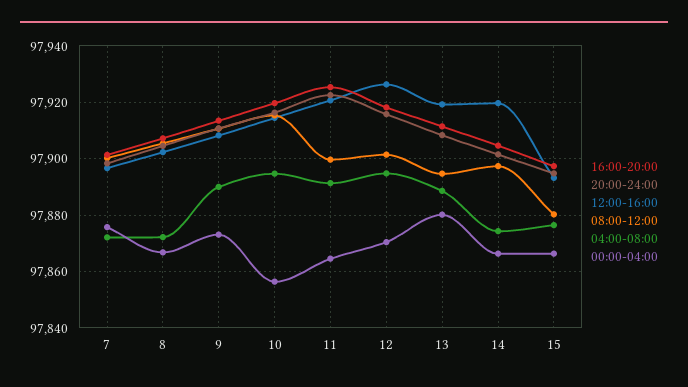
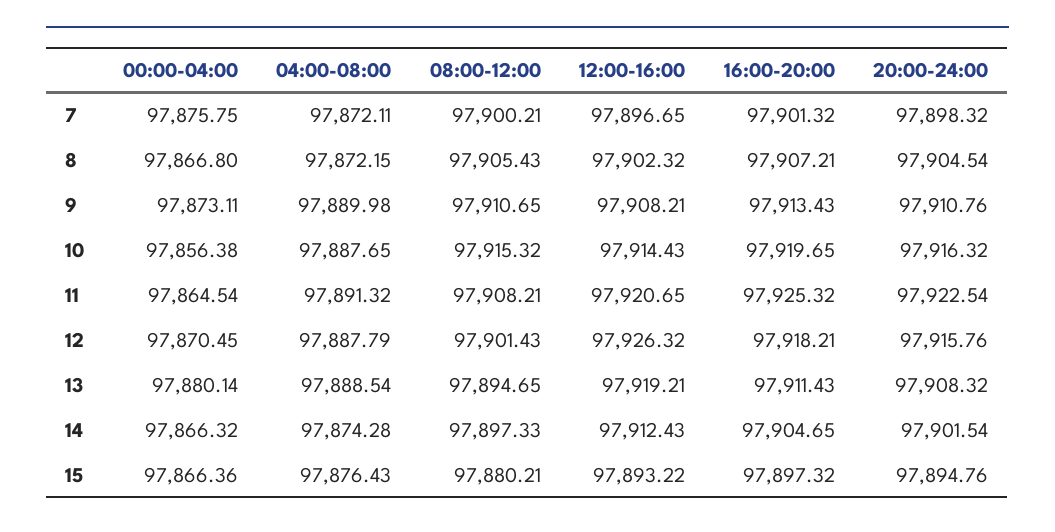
04:00-08:00, 10: 97895 -> 97887.65
08:00-12:00, 11: 97900 -> 97908.21
04:00-08:00, 12: 97895 -> 97887.79
12:00-16:00, 14: 97920 -> 97912.43

